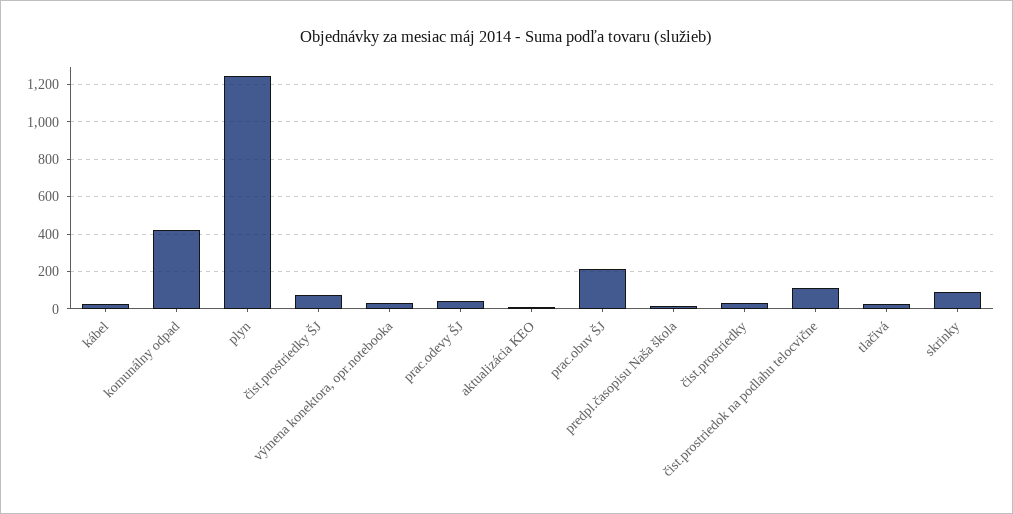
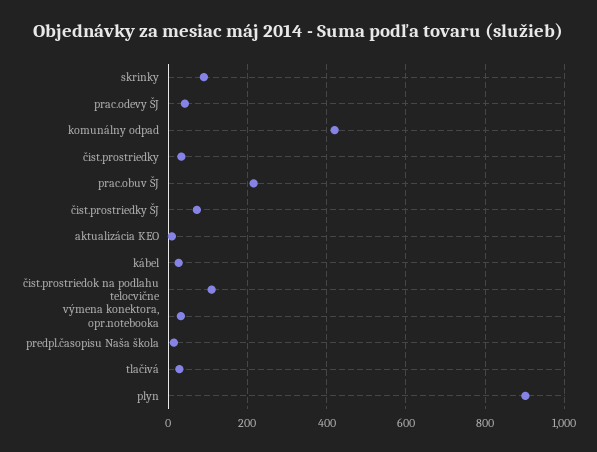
plyn: 1250 -> 900

